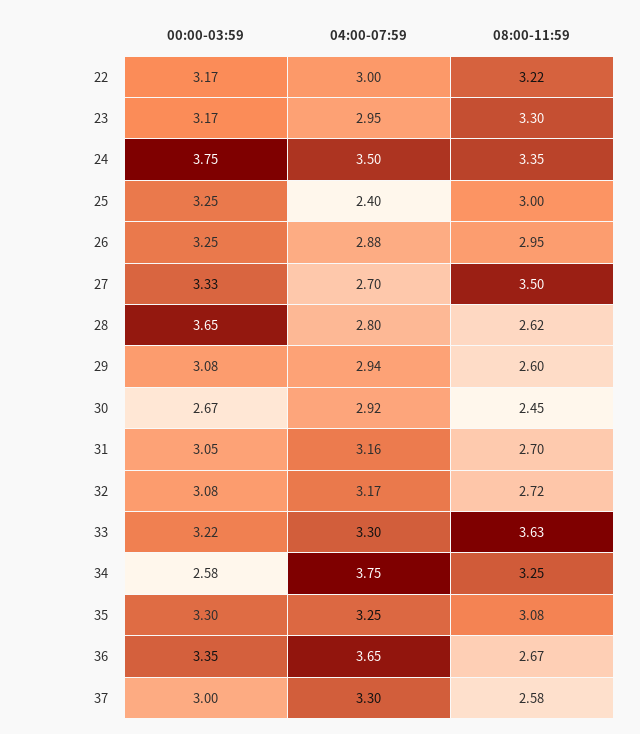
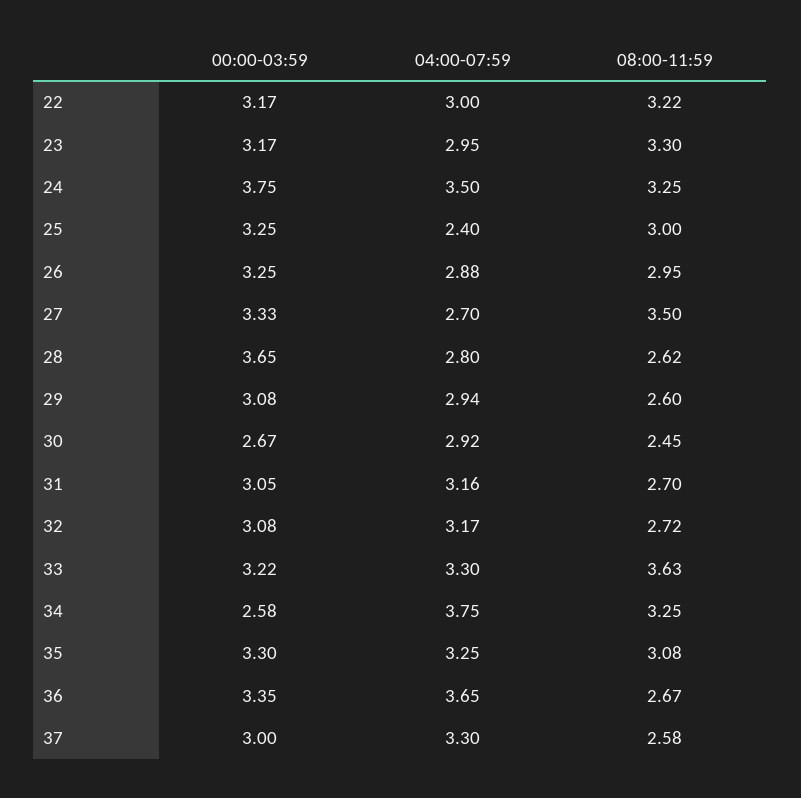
08:00-11:59, 24: 3.35 -> 3.25

